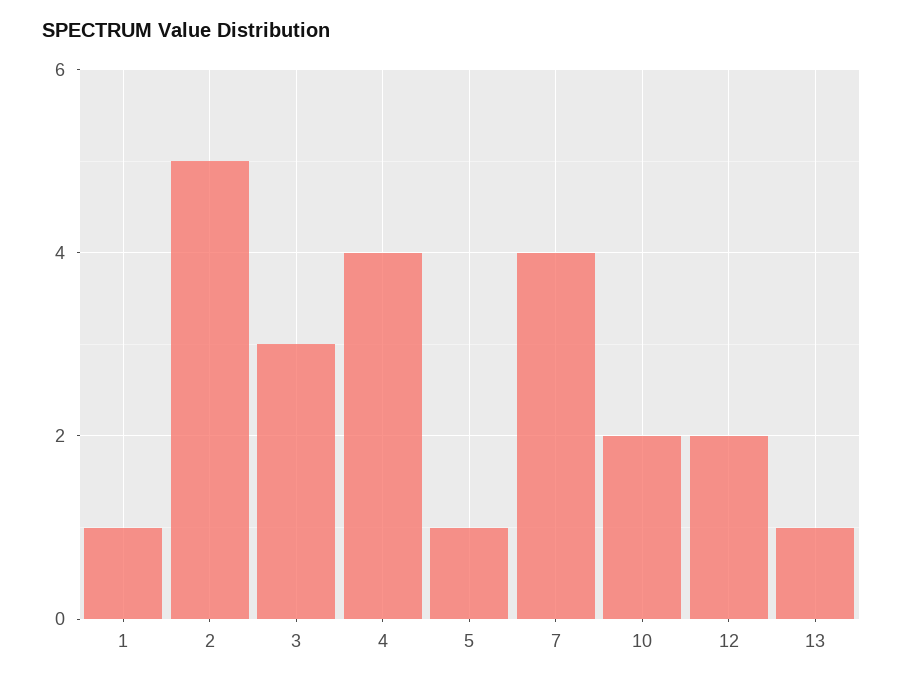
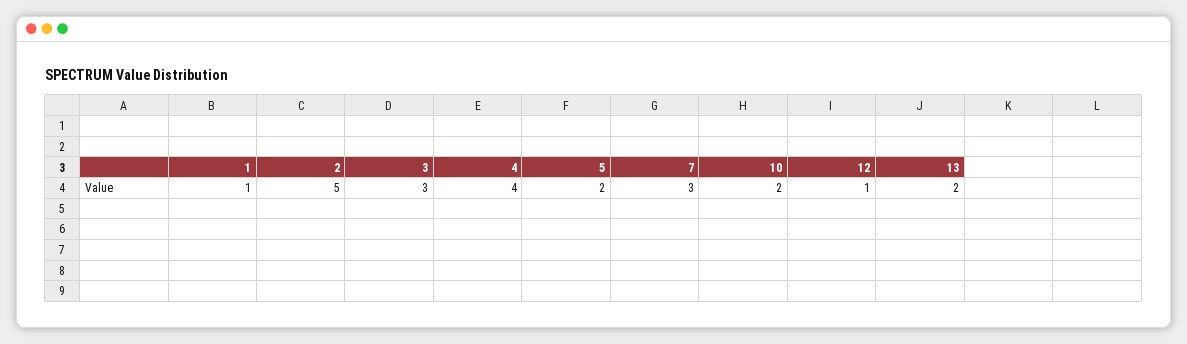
5: 1 -> 2
7: 4 -> 3
12: 2 -> 1
13: 1 -> 2

